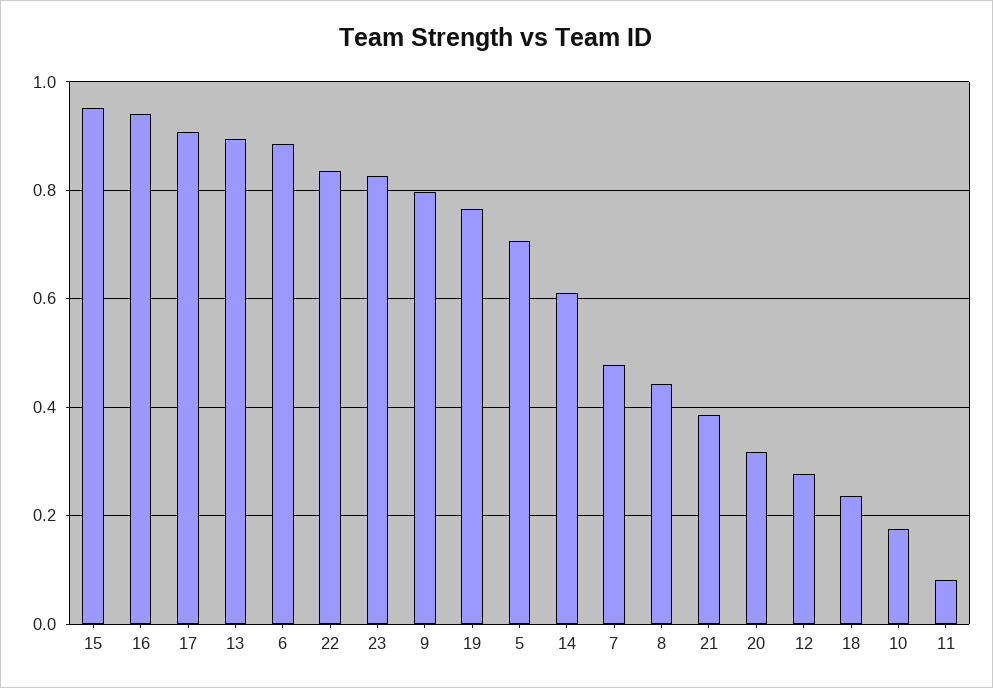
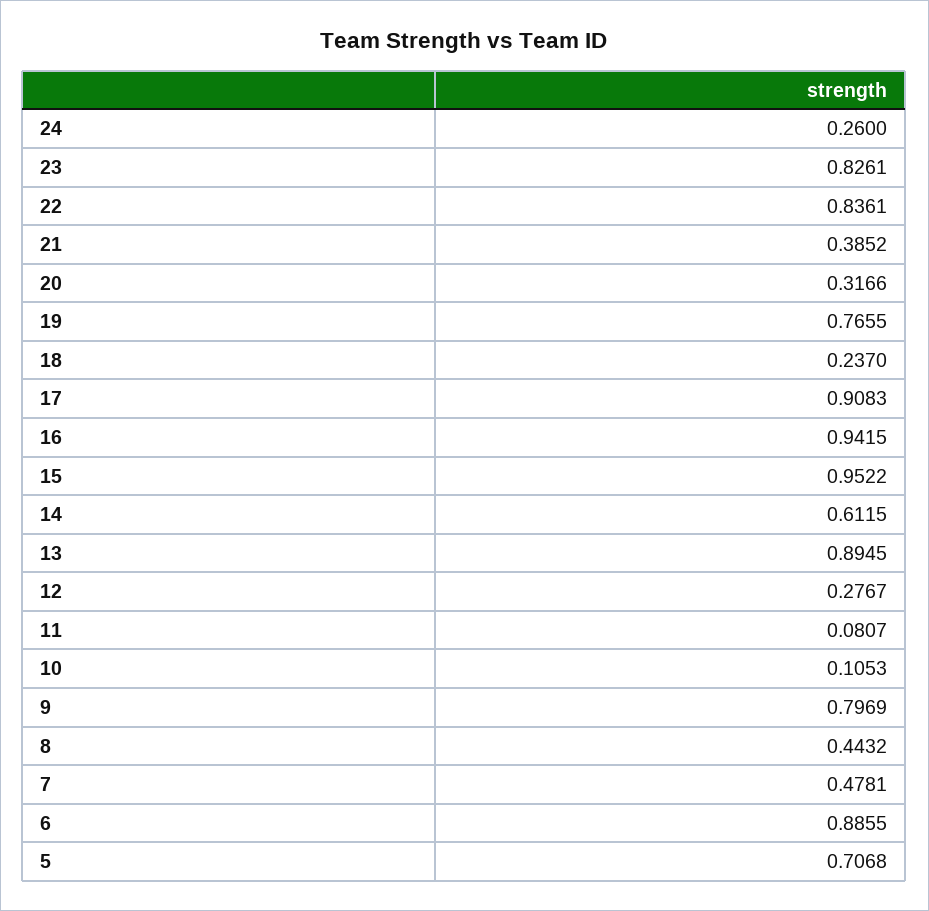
10: 0.18 -> 0.1053
24: none -> 0.26

